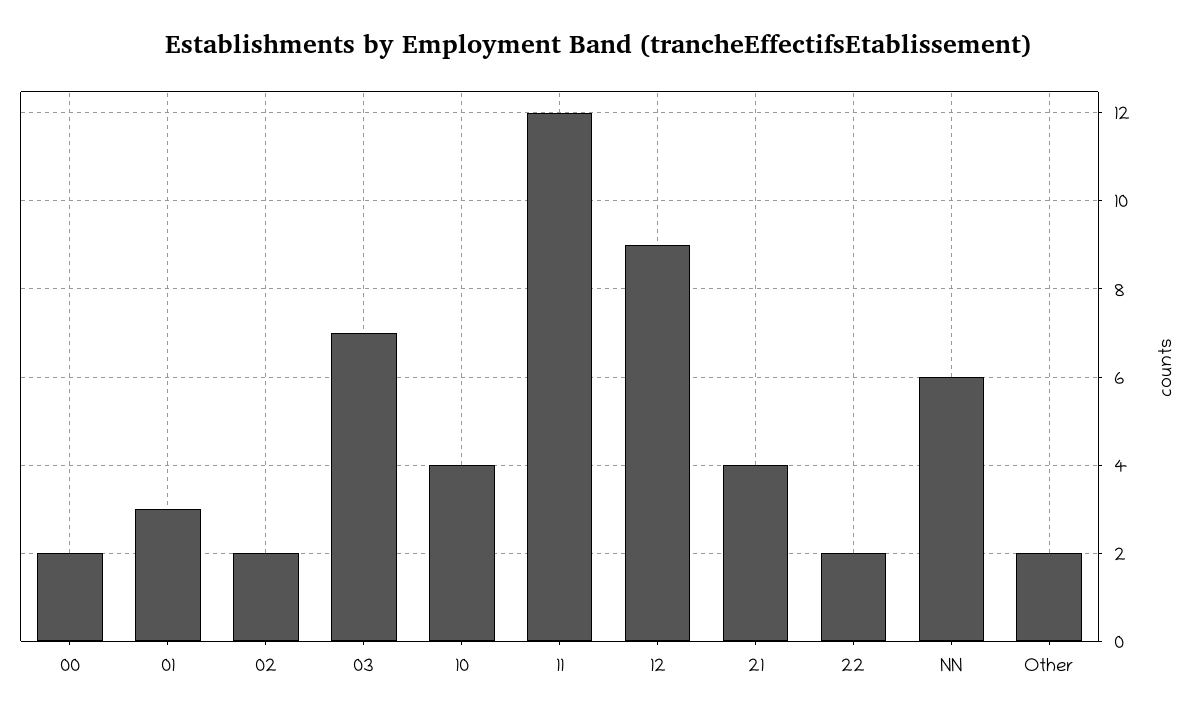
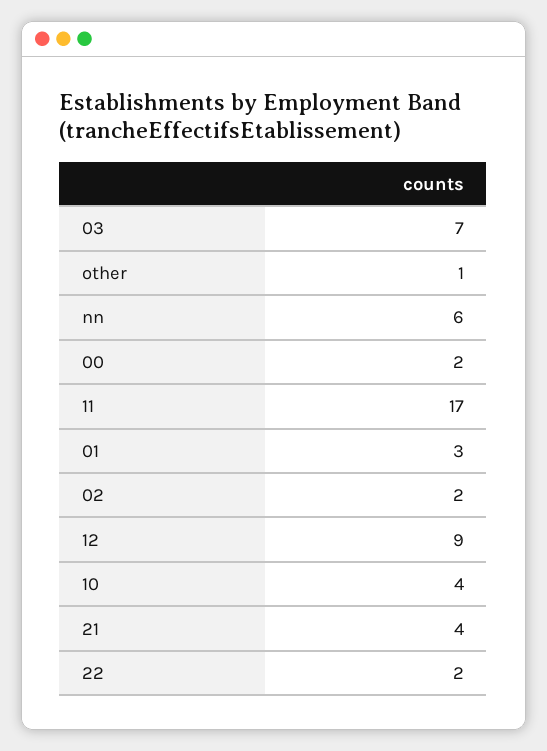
11: 12 -> 17
Other: 2 -> 1

